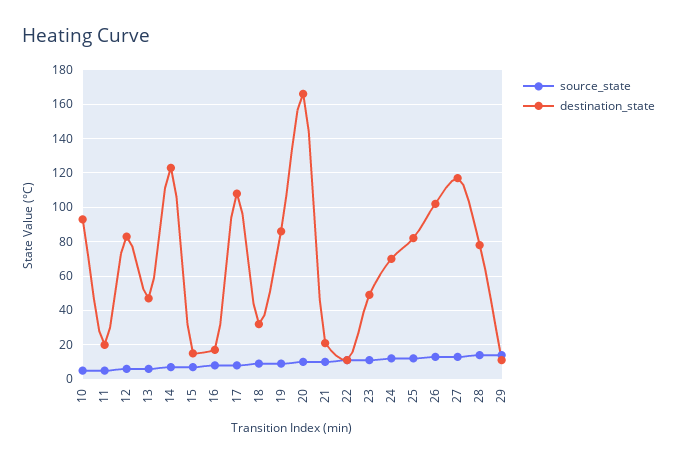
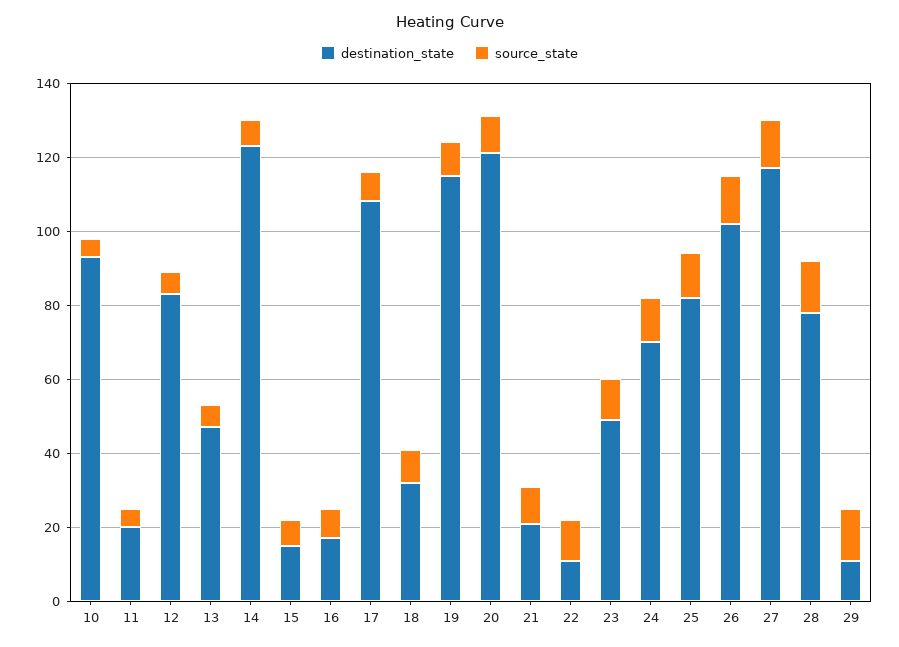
destination_state, 19: 85 -> 115
destination_state, 20: 165 -> 120

